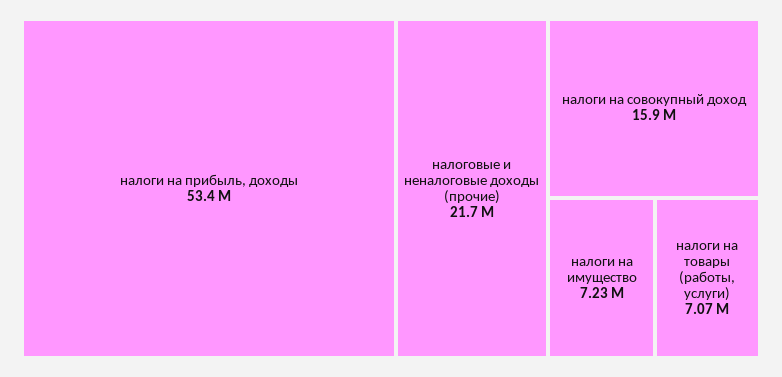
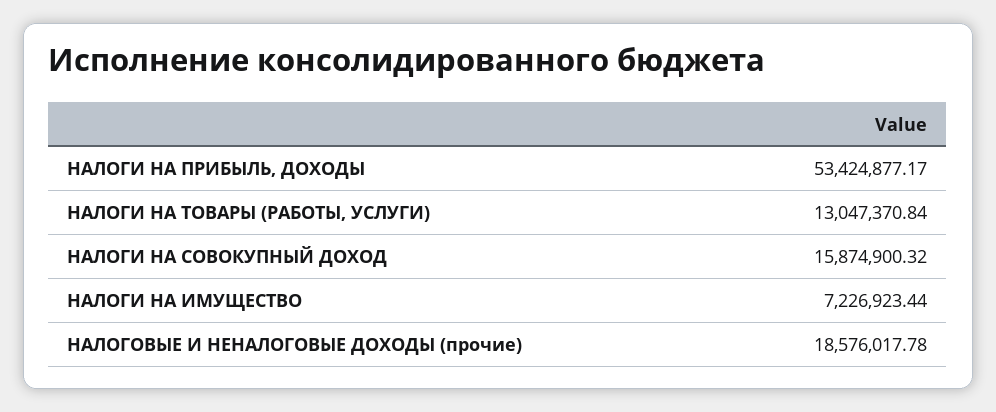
налоговые и неналоговые доходы (прочие): 21700000 -> 18576017.78
налоги на товары (работы, услуги): 7070000 -> 13047370.84

